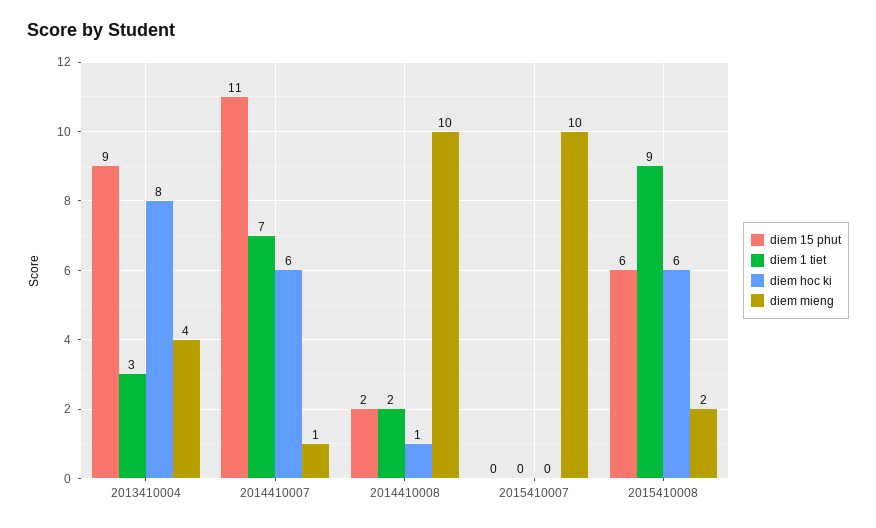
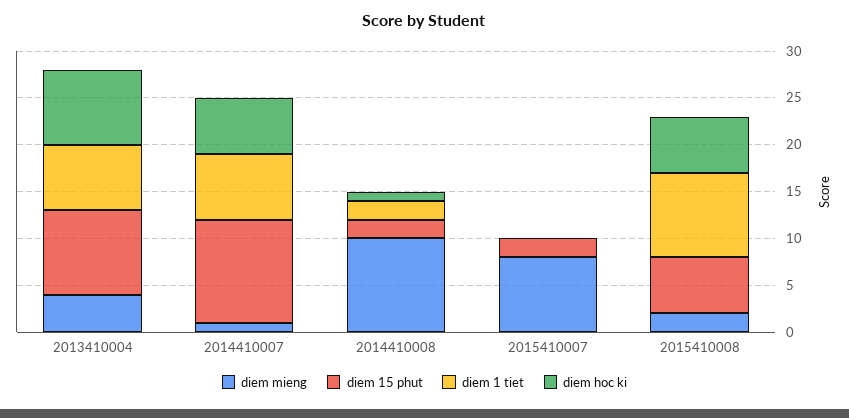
diem 1 tiet, 2013410004: 3 -> 7
diem 15 phut, 2015410007: 0 -> 2
diem mieng, 2015410007: 10 -> 8

